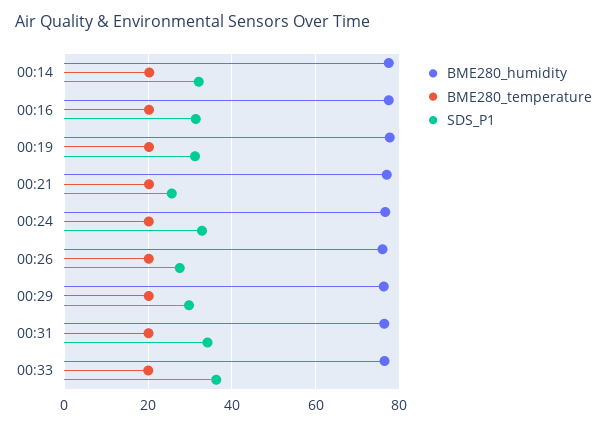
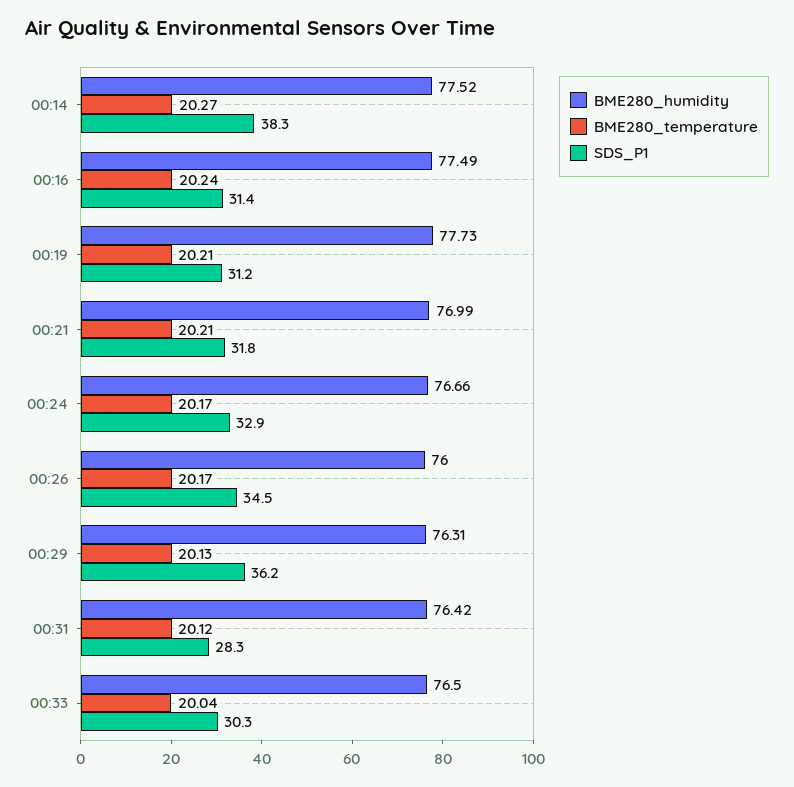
SDS_P1, 00:14: 32 -> 38.3
SDS_P1, 00:21: 26 -> 31.8
SDS_P1, 00:26: 28 -> 34.5
SDS_P1, 00:29: 30 -> 36.2
SDS_P1, 00:31: 34 -> 28.3
SDS_P1, 00:33: 36 -> 30.3

